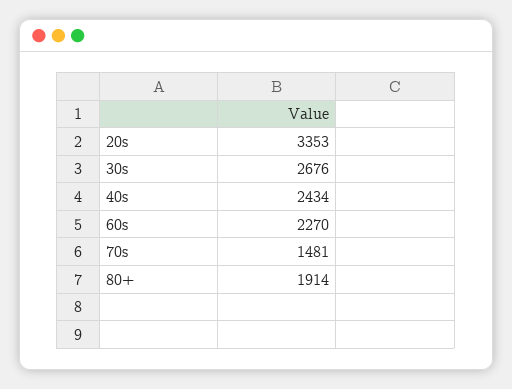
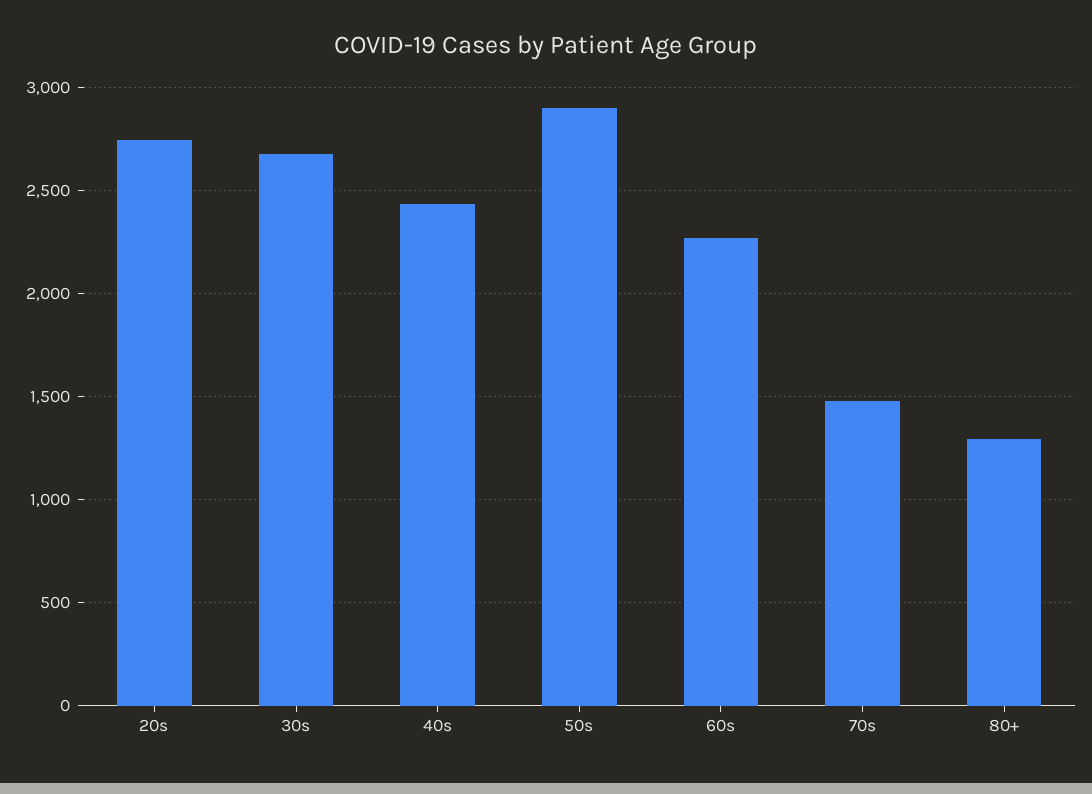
20s: 3353 -> 2750
80+: 1914 -> 1300
50s: none -> 2900

